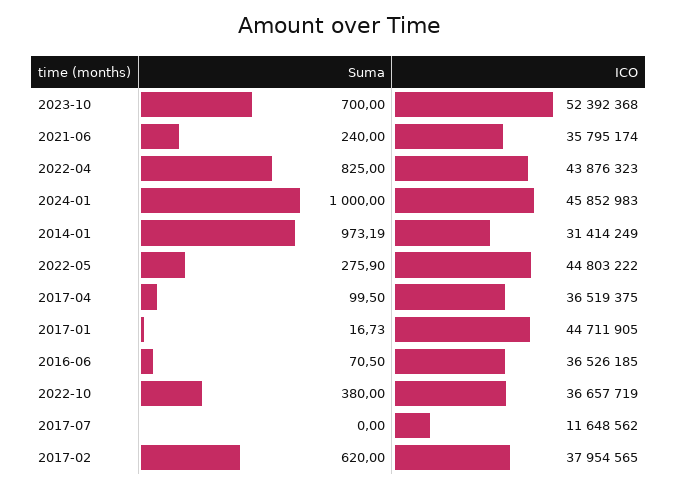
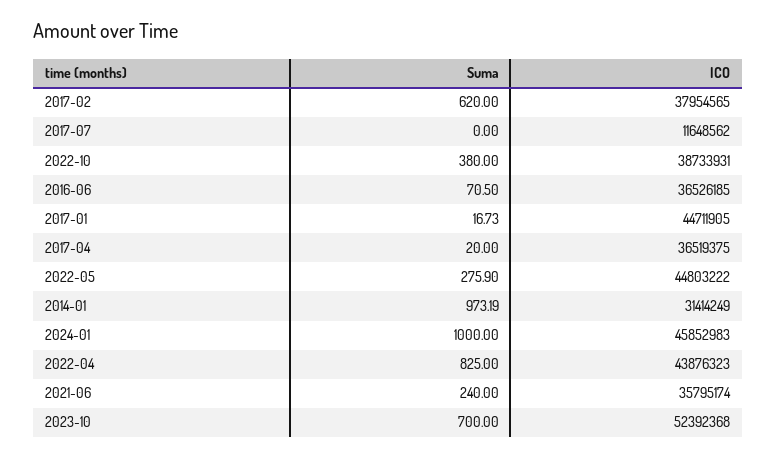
Suma, 2017-04: 99.5 -> 20
ICO, 2022-10: 36657719 -> 38733931

